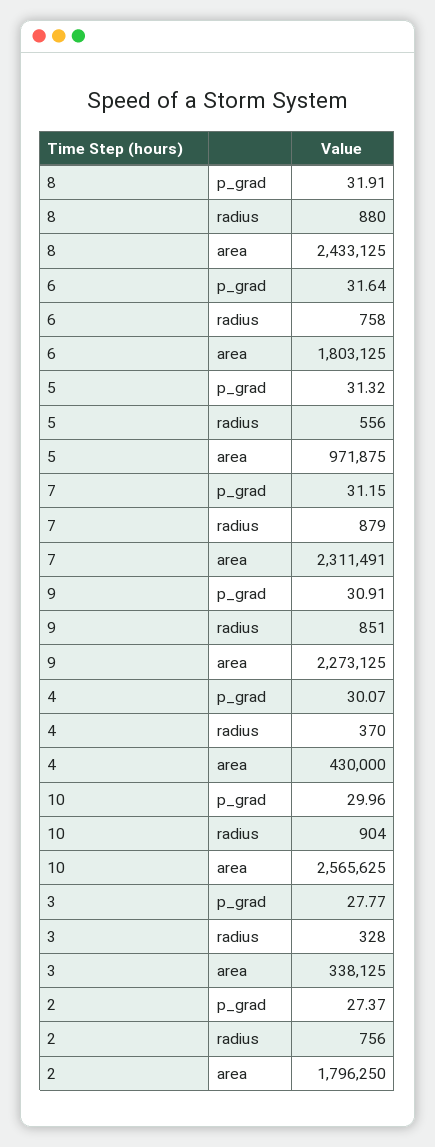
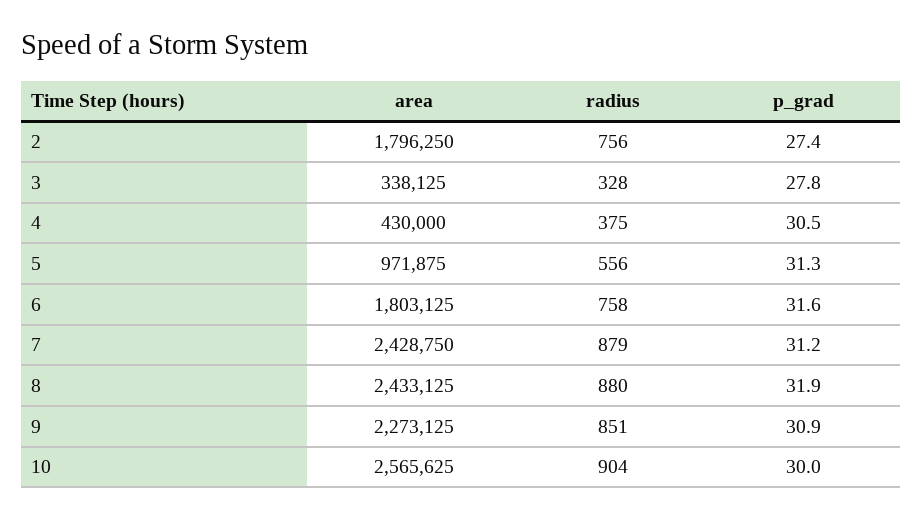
7, area: 2311491 -> 2428750
4, p_grad: 30.07 -> 30.5
4, radius: 370 -> 375

